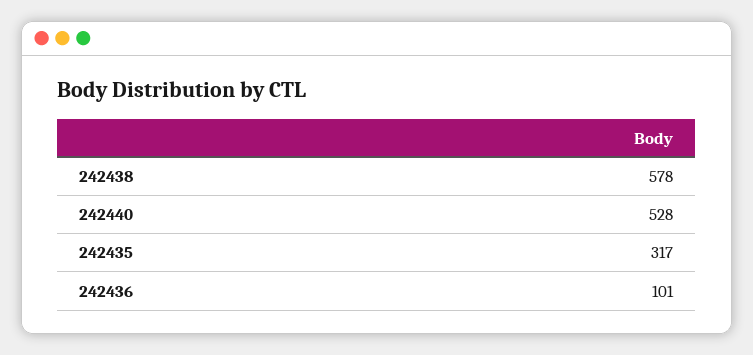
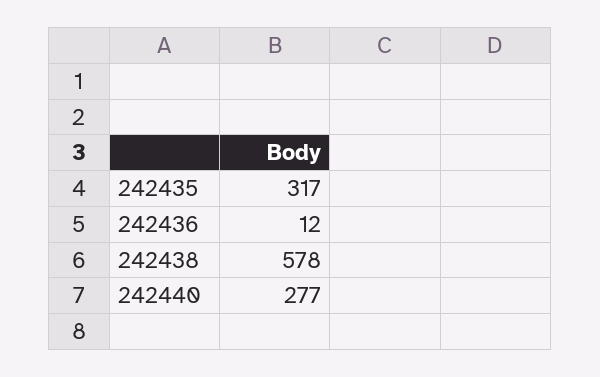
242440: 528 -> 277
242436: 101 -> 12

